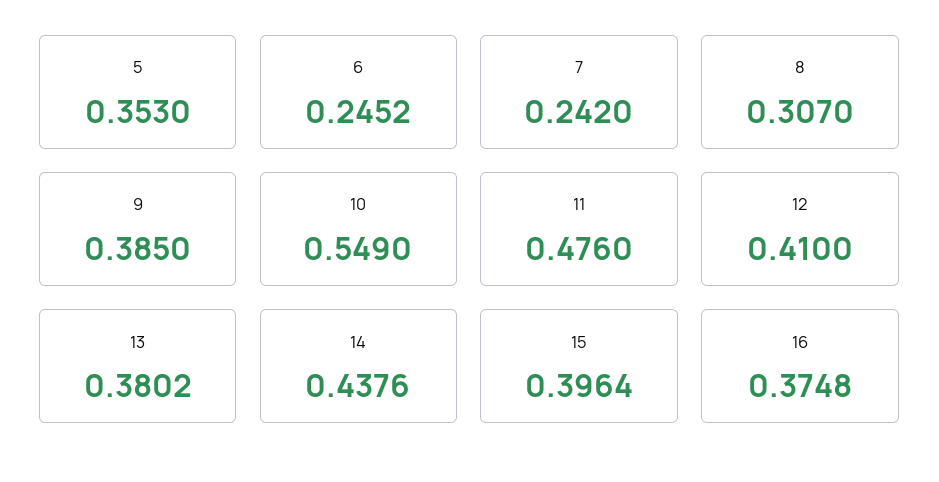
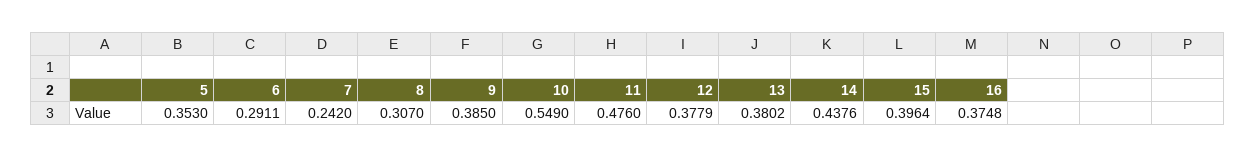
6: 0.2452 -> 0.2911
12: 0.41 -> 0.3779

